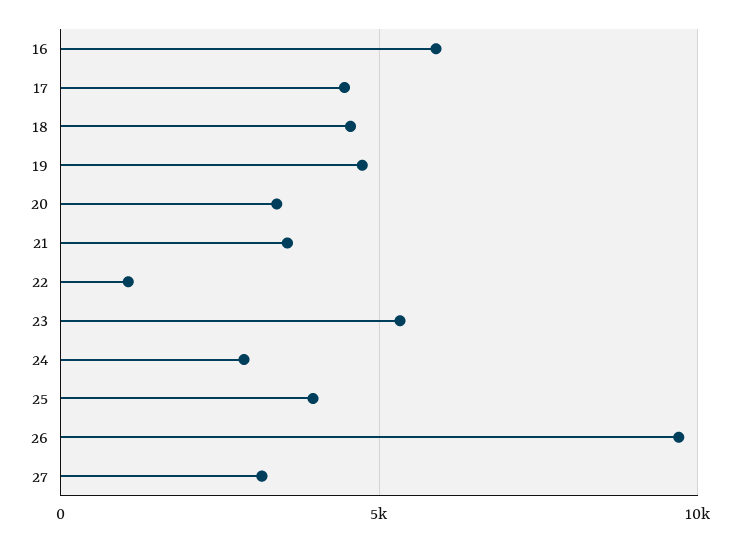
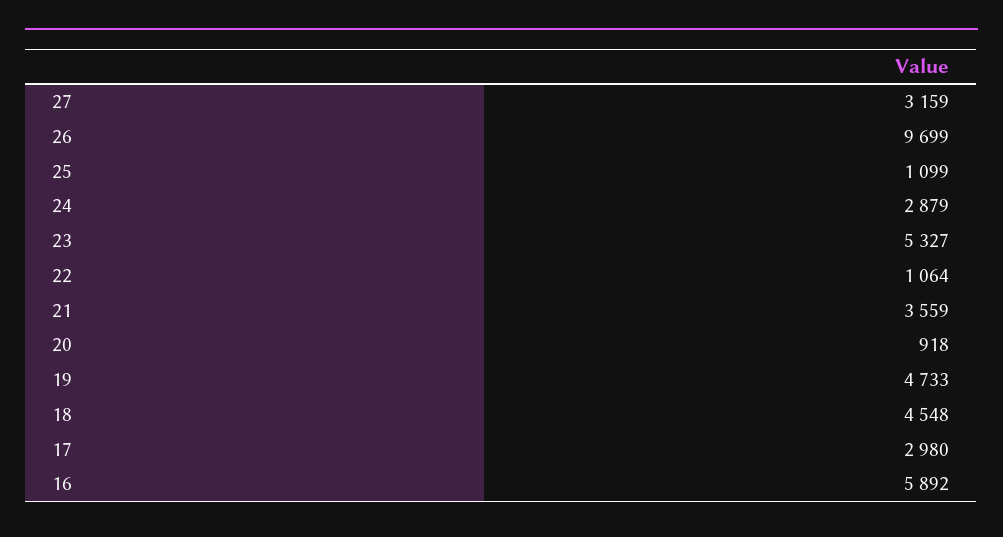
17: 4500 -> 2980
20: 3500 -> 918
25: 4000 -> 1099

